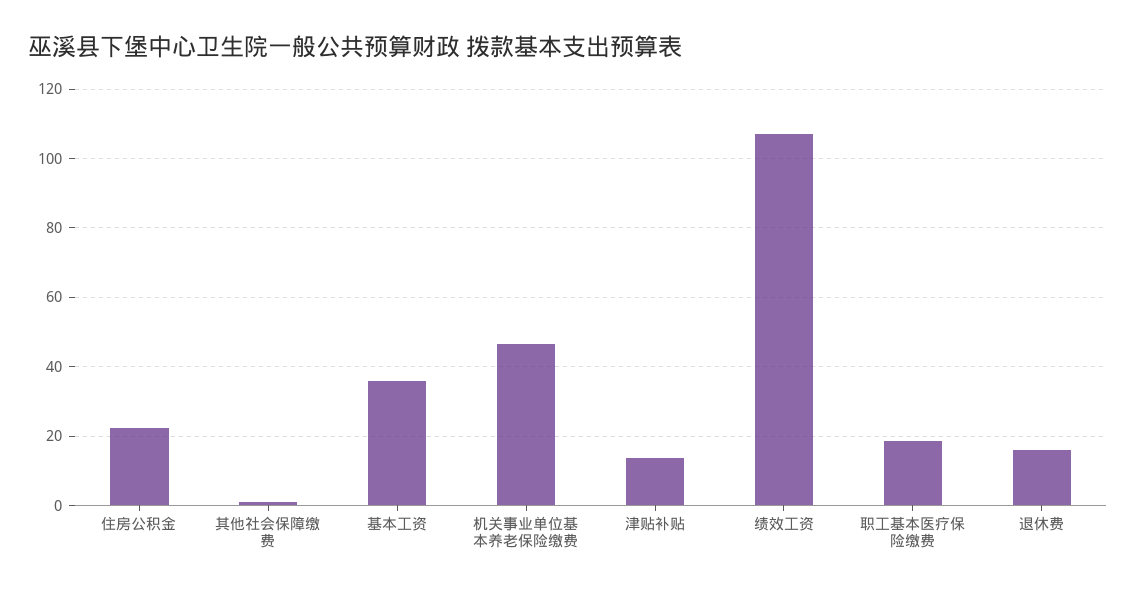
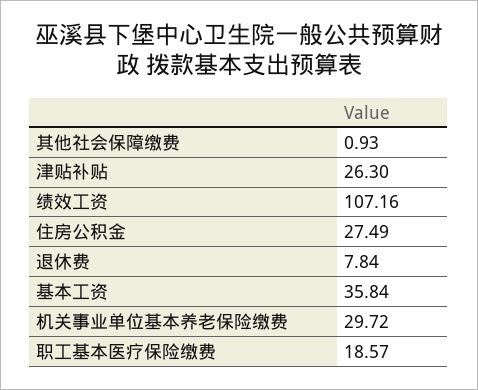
住房公积金: 22 -> 27.49
机关事业单位基本养老保险缴费: 46 -> 29.72
津贴补贴: 14 -> 26.3
退休费: 16 -> 7.84

